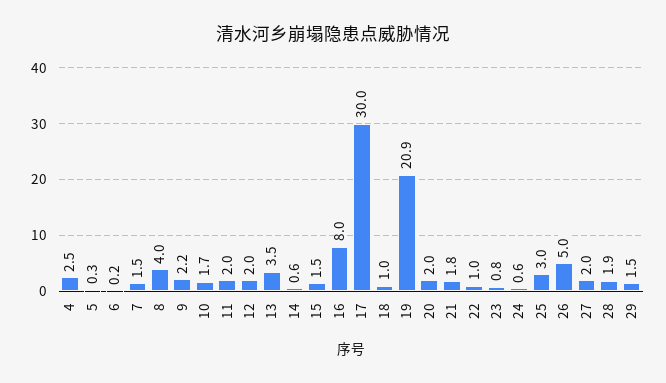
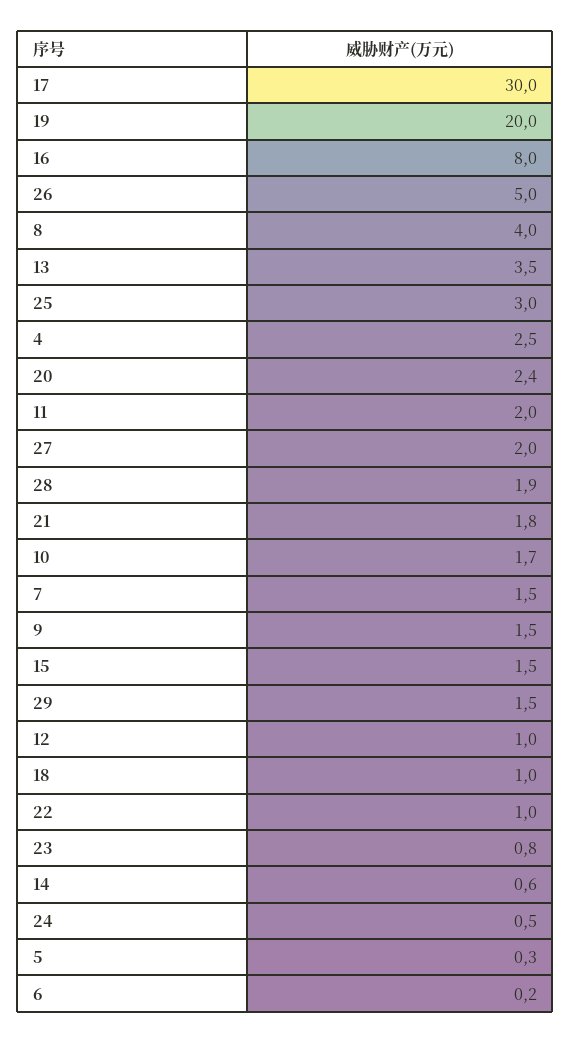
9: 2.2 -> 1.5
12: 2 -> 1
19: 20.9 -> 20
20: 2 -> 2.4
24: 0.6 -> 0.5

